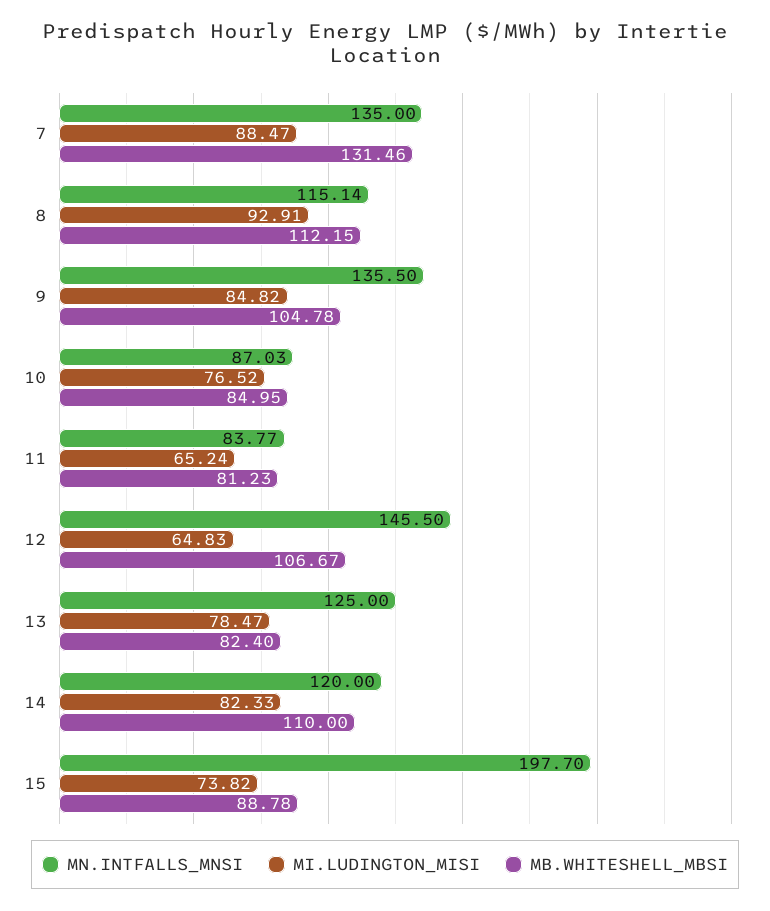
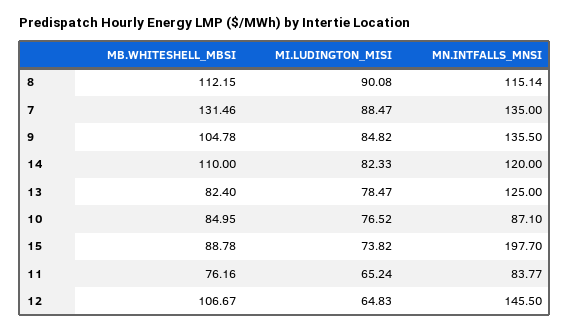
MI.LUDINGTON_MISI, 8: 92.91 -> 90.08
MN.INTFALLS_MNSI, 10: 87.03 -> 87.1
MB.WHITESHELL_MBSI, 11: 81.23 -> 76.16

